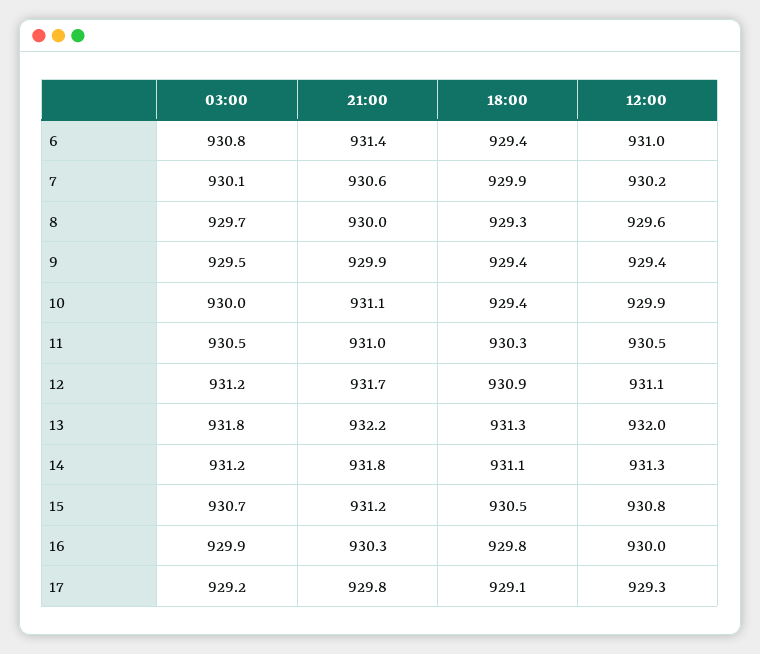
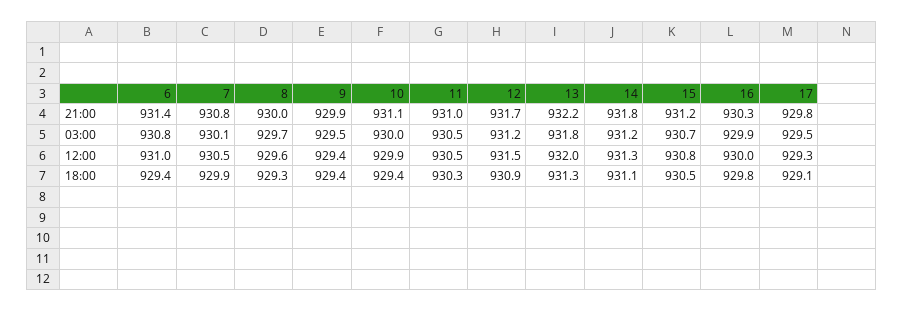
21:00, 7: 930.6 -> 930.8
12:00, 7: 930.2 -> 930.5
12:00, 12: 931.1 -> 931.5
03:00, 17: 929.2 -> 929.5

